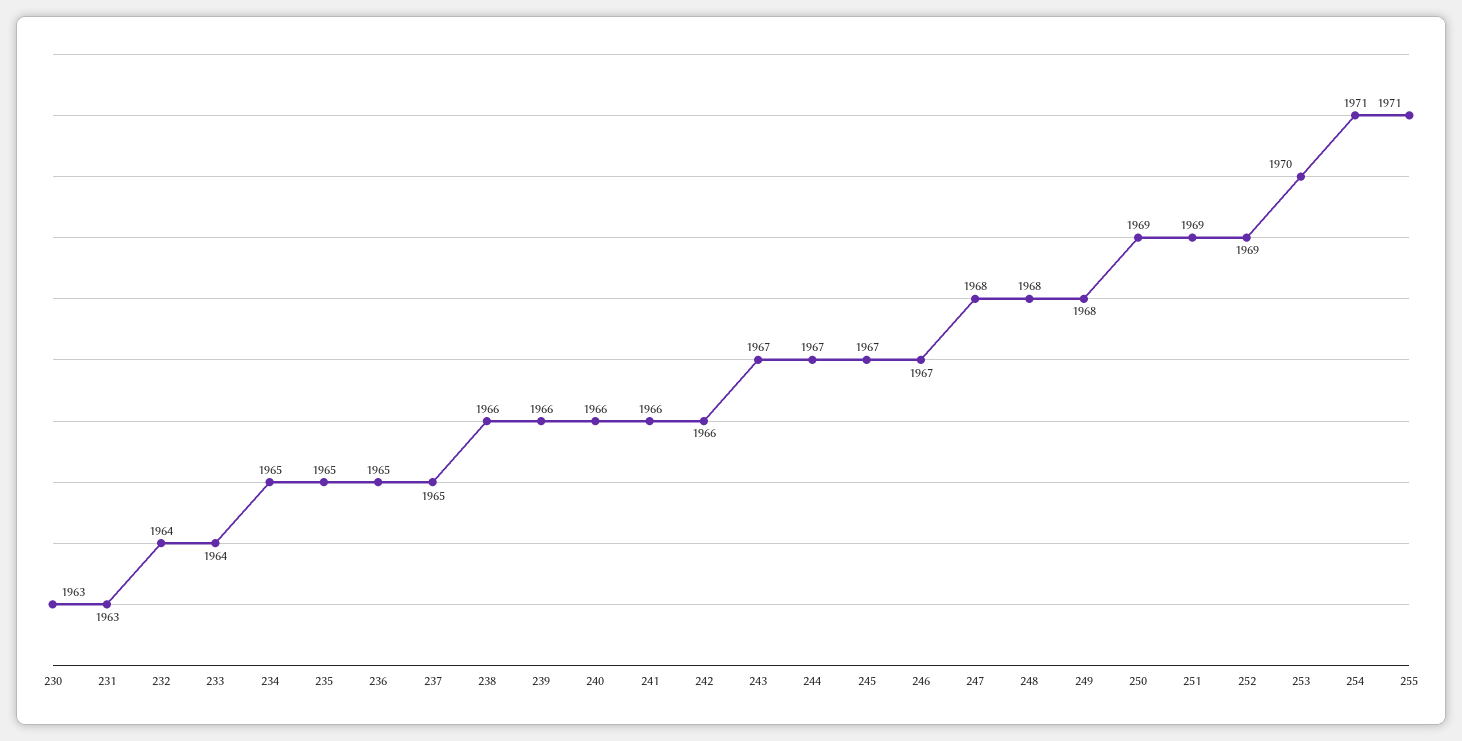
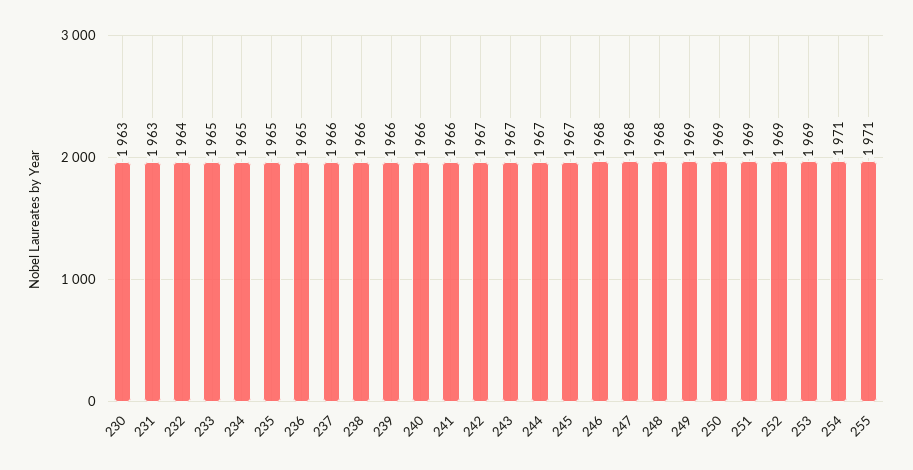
233: 1964 -> 1965
237: 1965 -> 1966
242: 1966 -> 1967
246: 1967 -> 1968
249: 1968 -> 1969
253: 1970 -> 1969

